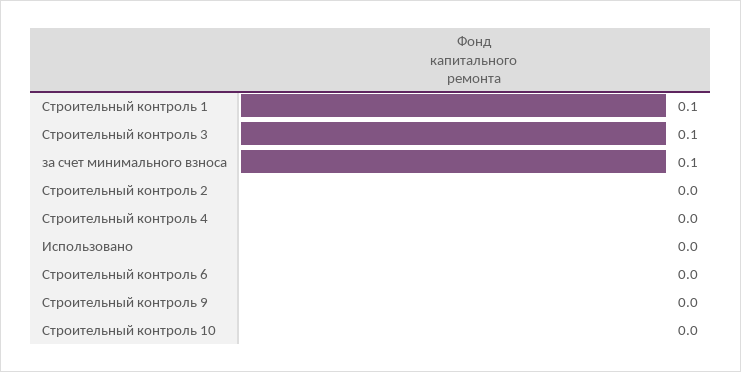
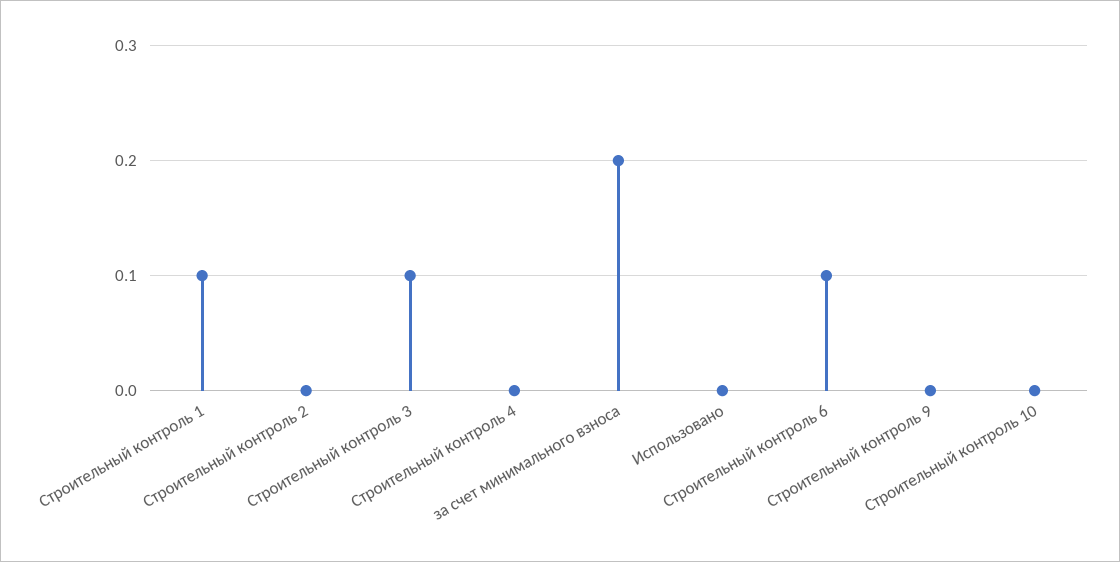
за счет минимального взноса: 0.1 -> 0.2
Строительный контроль 6: 0 -> 0.1

